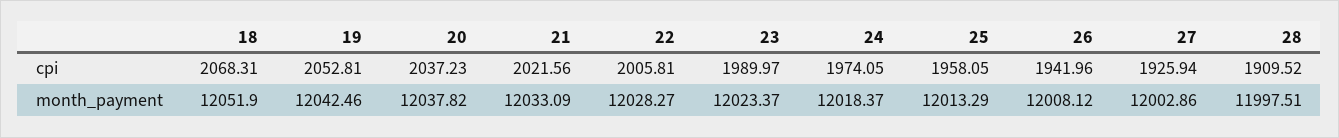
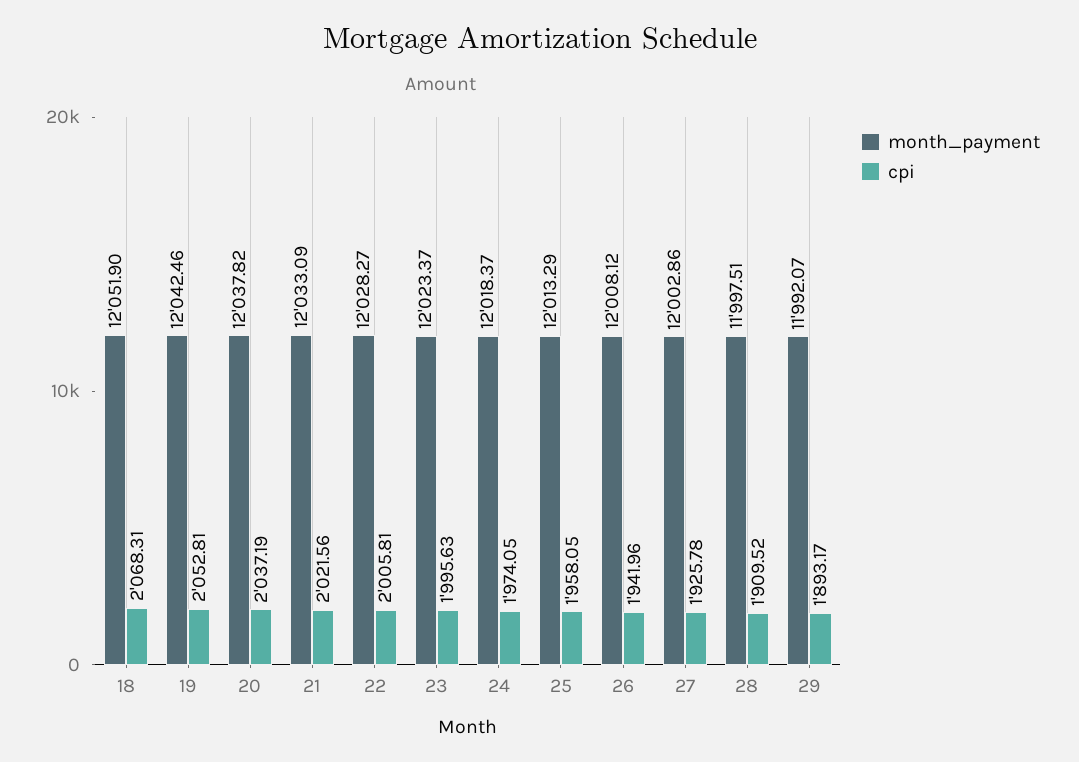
cpi, 20: 2037.23 -> 2037.19
cpi, 23: 1989.97 -> 1995.63
cpi, 27: 1925.94 -> 1925.78
month_payment, 29: none -> 11992.07
cpi, 29: none -> 1893.17

